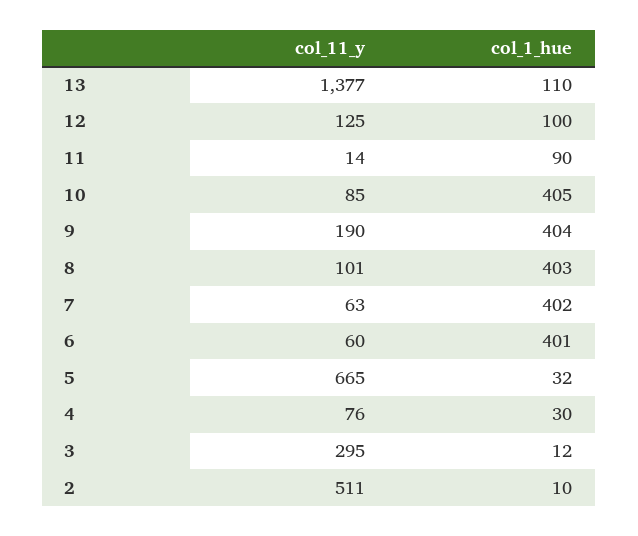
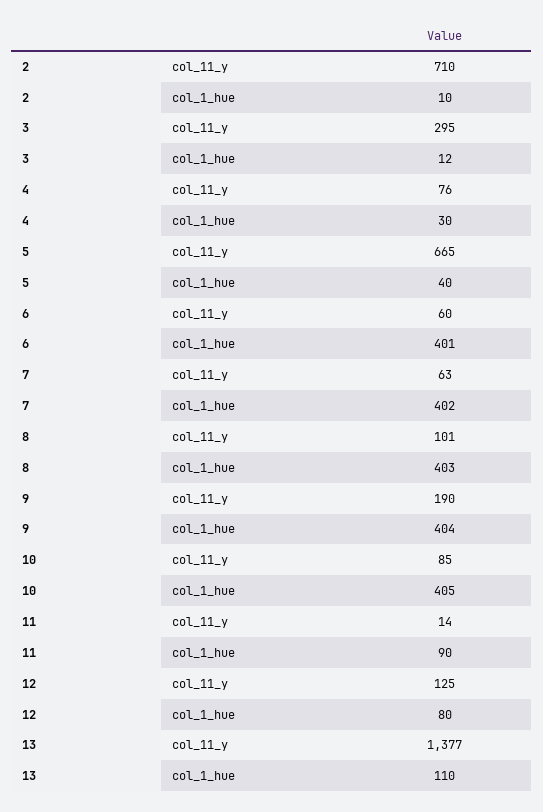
col_1_hue, 12: 100 -> 80
col_1_hue, 5: 32 -> 40
col_11_y, 2: 511 -> 710

